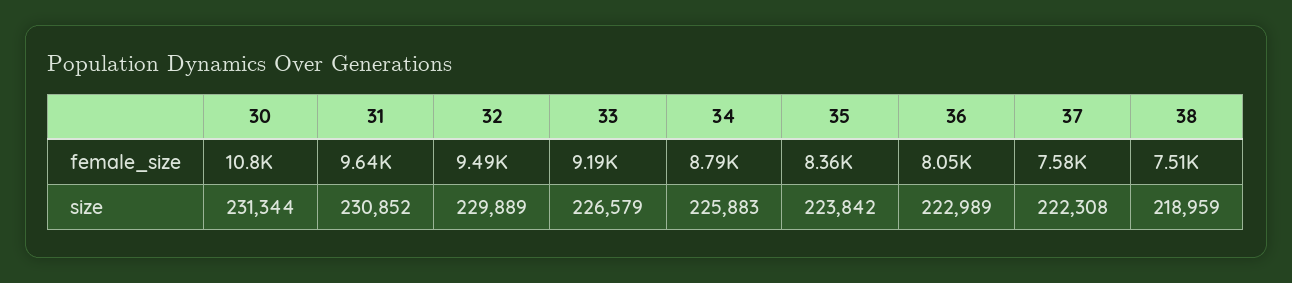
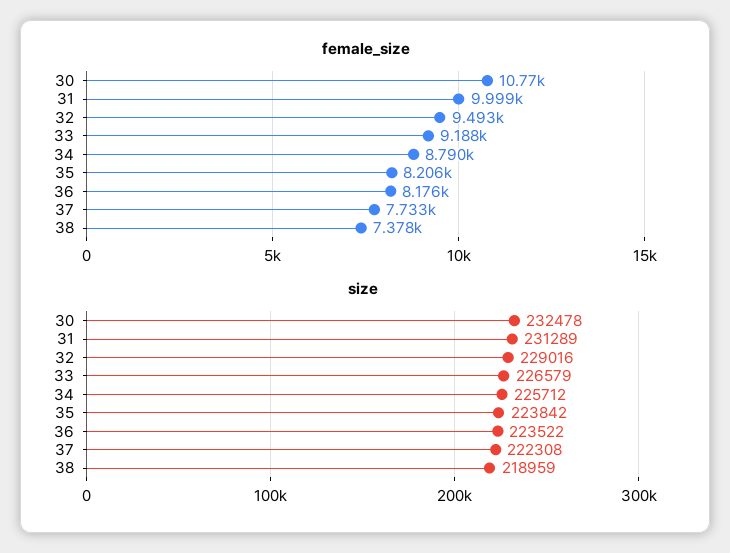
female_size, 31: 9640 -> 9999
female_size, 35: 8360 -> 8206
female_size, 36: 8050 -> 8176
female_size, 37: 7580 -> 7733
female_size, 38: 7510 -> 7378
size, 30: 231344 -> 232478
size, 31: 230852 -> 231289
size, 32: 229889 -> 229016
size, 34: 225883 -> 225712
size, 36: 222989 -> 223522

